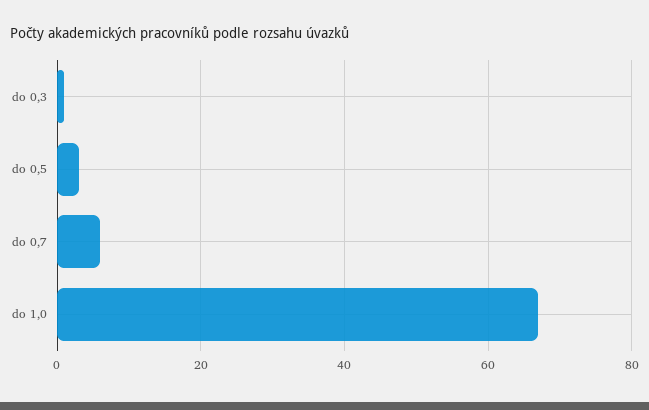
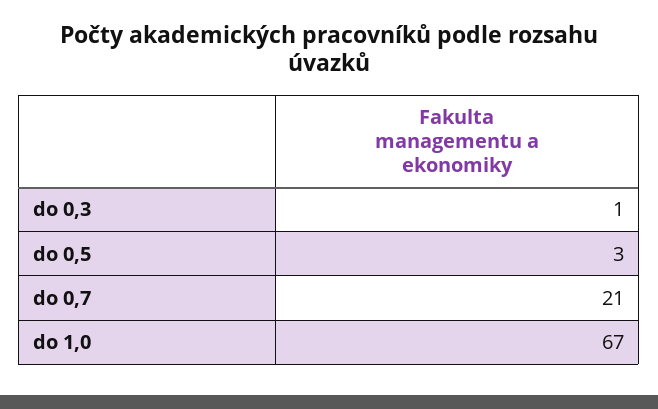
do 0,7: 5 -> 21

